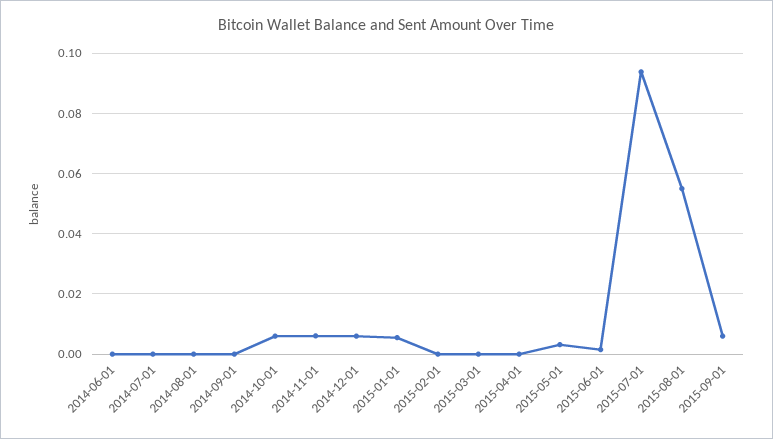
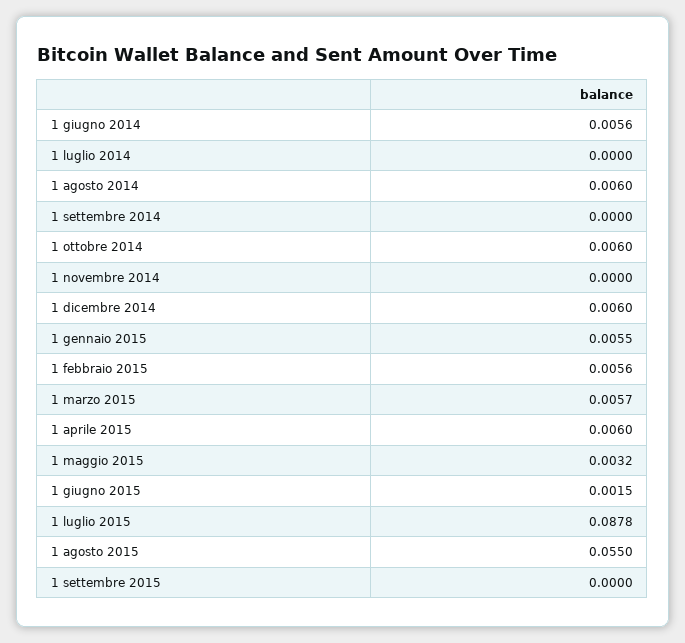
2014-06-01: 0 -> 0.0056
2014-08-01: 0 -> 0.006
2014-11-01: 0.006 -> 0
2015-02-01: 0 -> 0.0056
2015-03-01: 0 -> 0.0057
2015-04-01: 0 -> 0.006
2015-07-01: 0.094 -> 0.0878
2015-09-01: 0.006 -> 0

